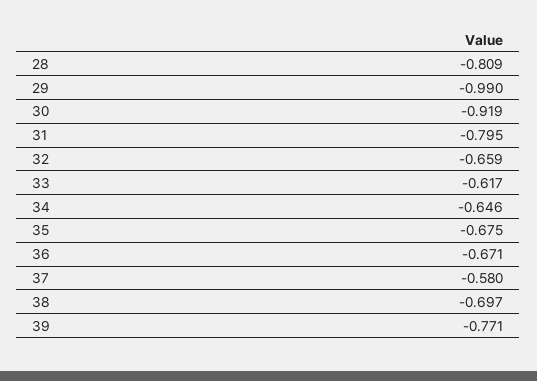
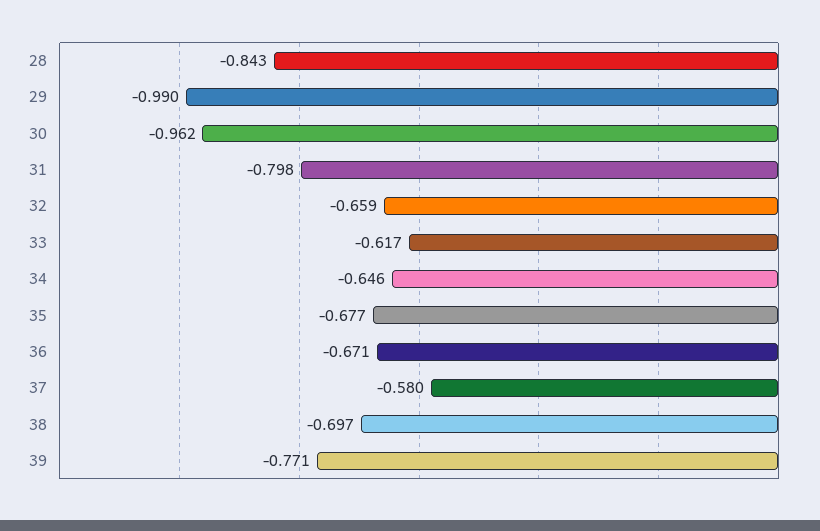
28: -0.809 -> -0.843
30: -0.919 -> -0.962
31: -0.795 -> -0.798
35: -0.675 -> -0.677

